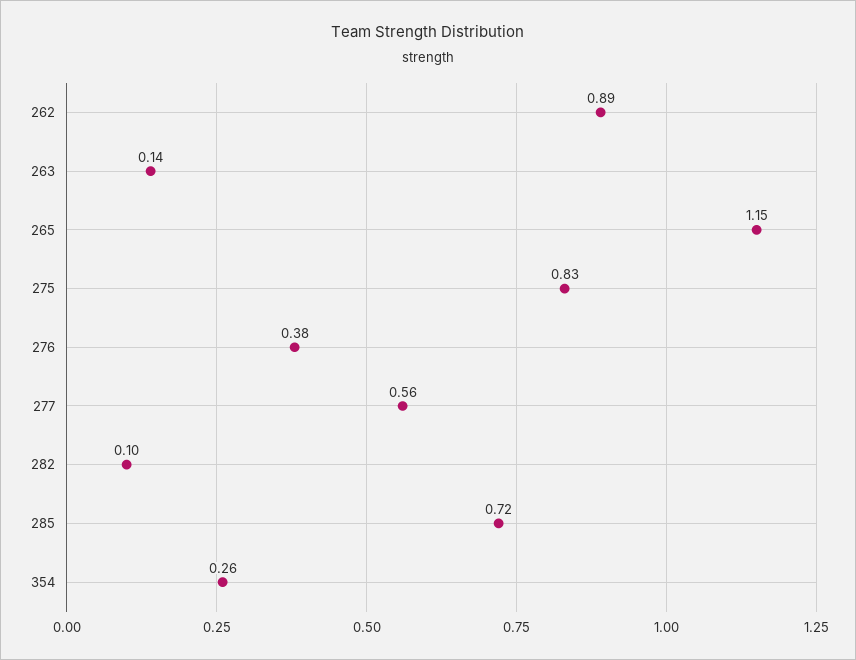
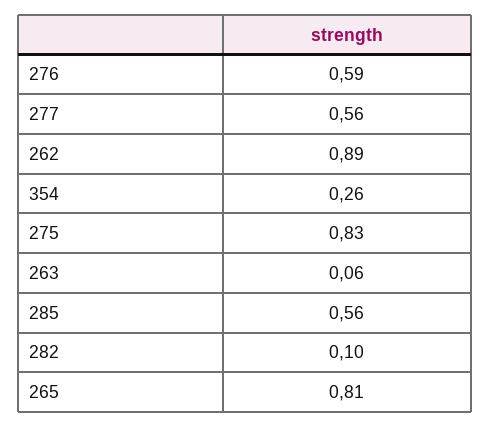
263: 0.14 -> 0.06
265: 1.15 -> 0.81
276: 0.38 -> 0.59
285: 0.72 -> 0.56

